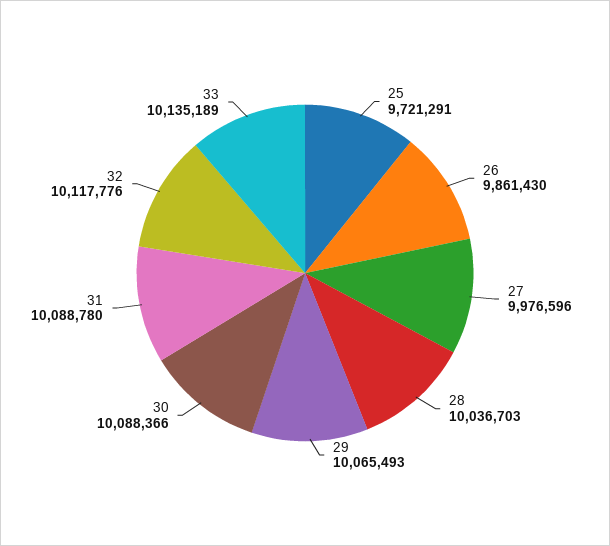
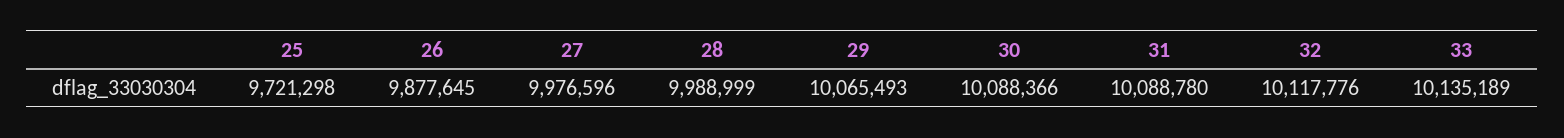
25: 9721291 -> 9721298
26: 9861430 -> 9877645
28: 10036703 -> 9988999

